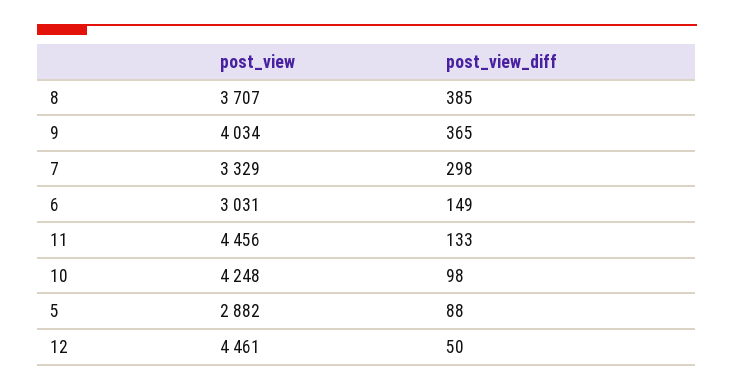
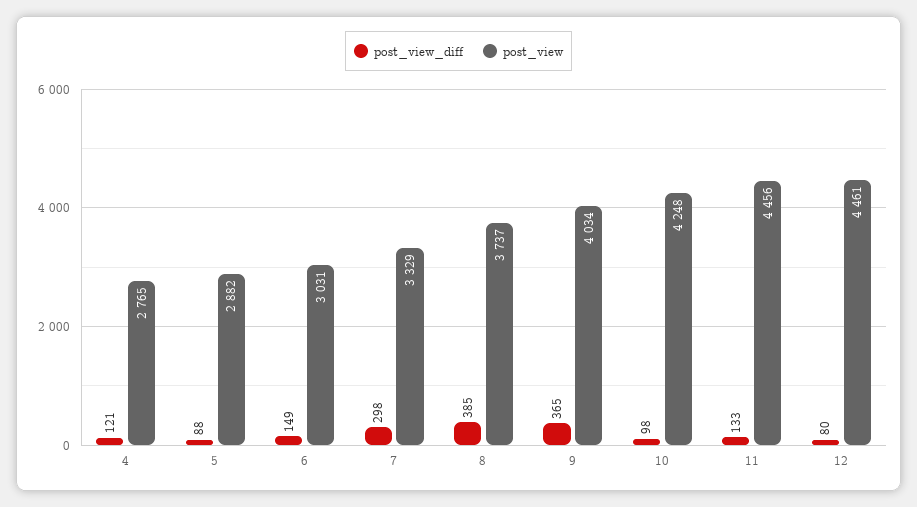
post_view, 8: 3707 -> 3737
post_view_diff, 12: 50 -> 80
post_view_diff, 4: none -> 121
post_view, 4: none -> 2765

